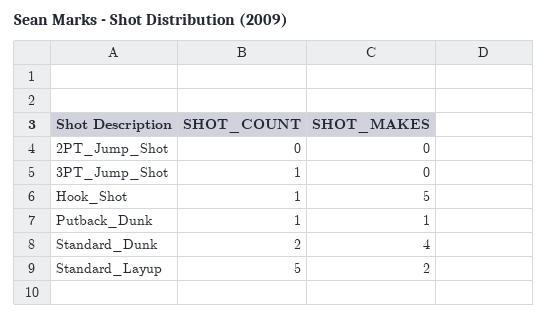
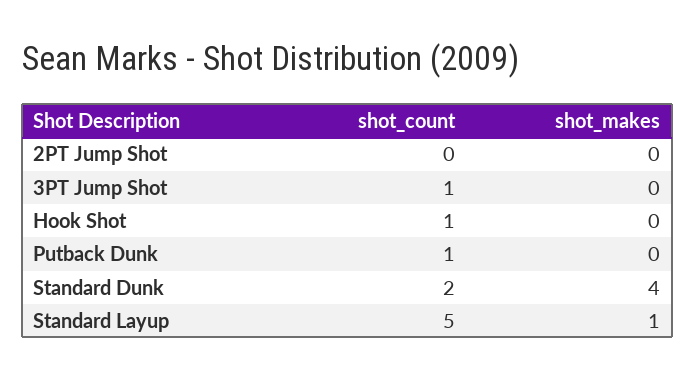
SHOT_MAKES, Hook_Shot: 5 -> 0
SHOT_MAKES, Putback_Dunk: 1 -> 0
SHOT_MAKES, Standard_Layup: 2 -> 1

